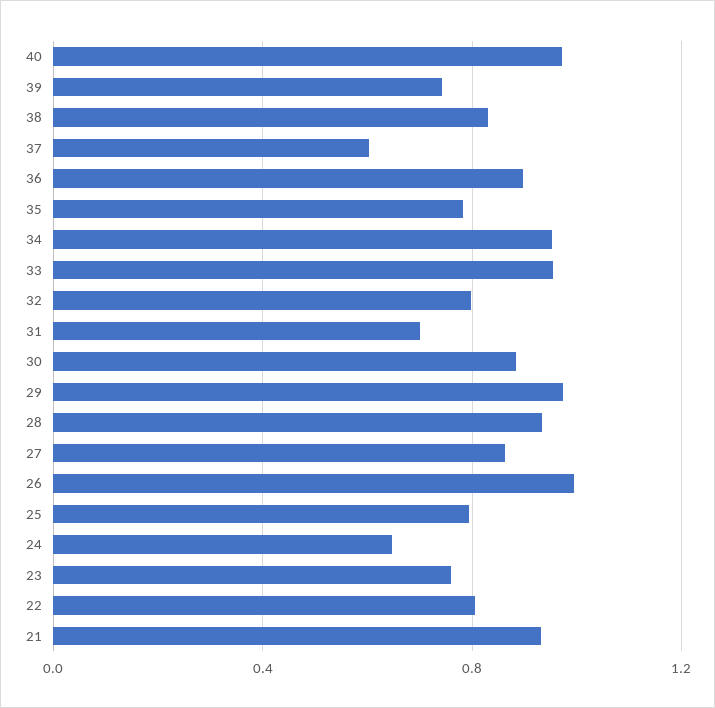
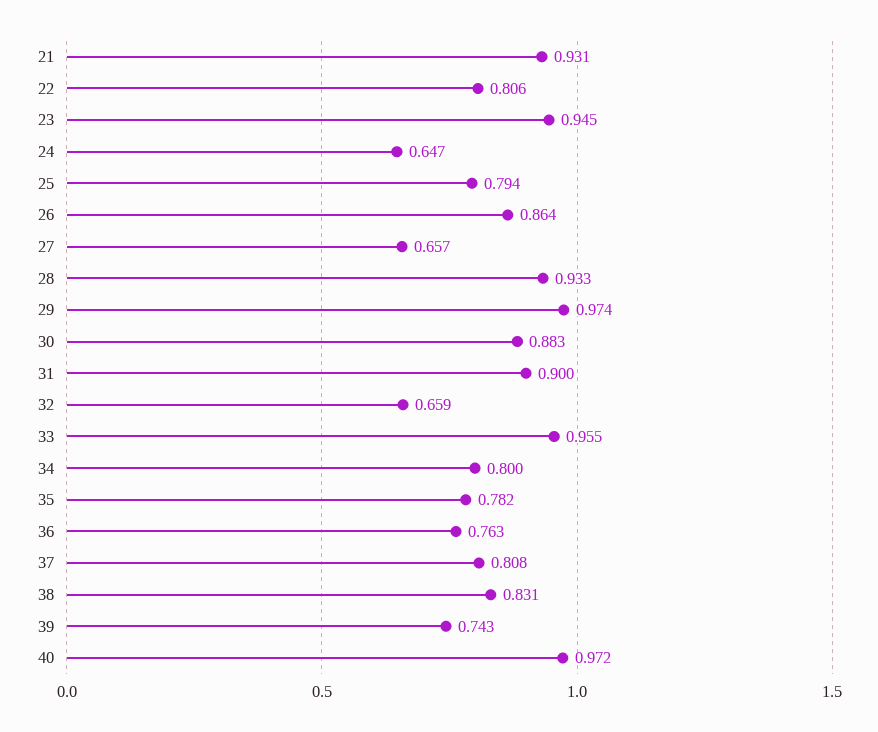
37: 0.6 -> 0.808
36: 0.9 -> 0.763
34: 0.95 -> 0.8
32: 0.8 -> 0.659
31: 0.7 -> 0.9
27: 0.85 -> 0.657
26: 1 -> 0.864
23: 0.75 -> 0.945

